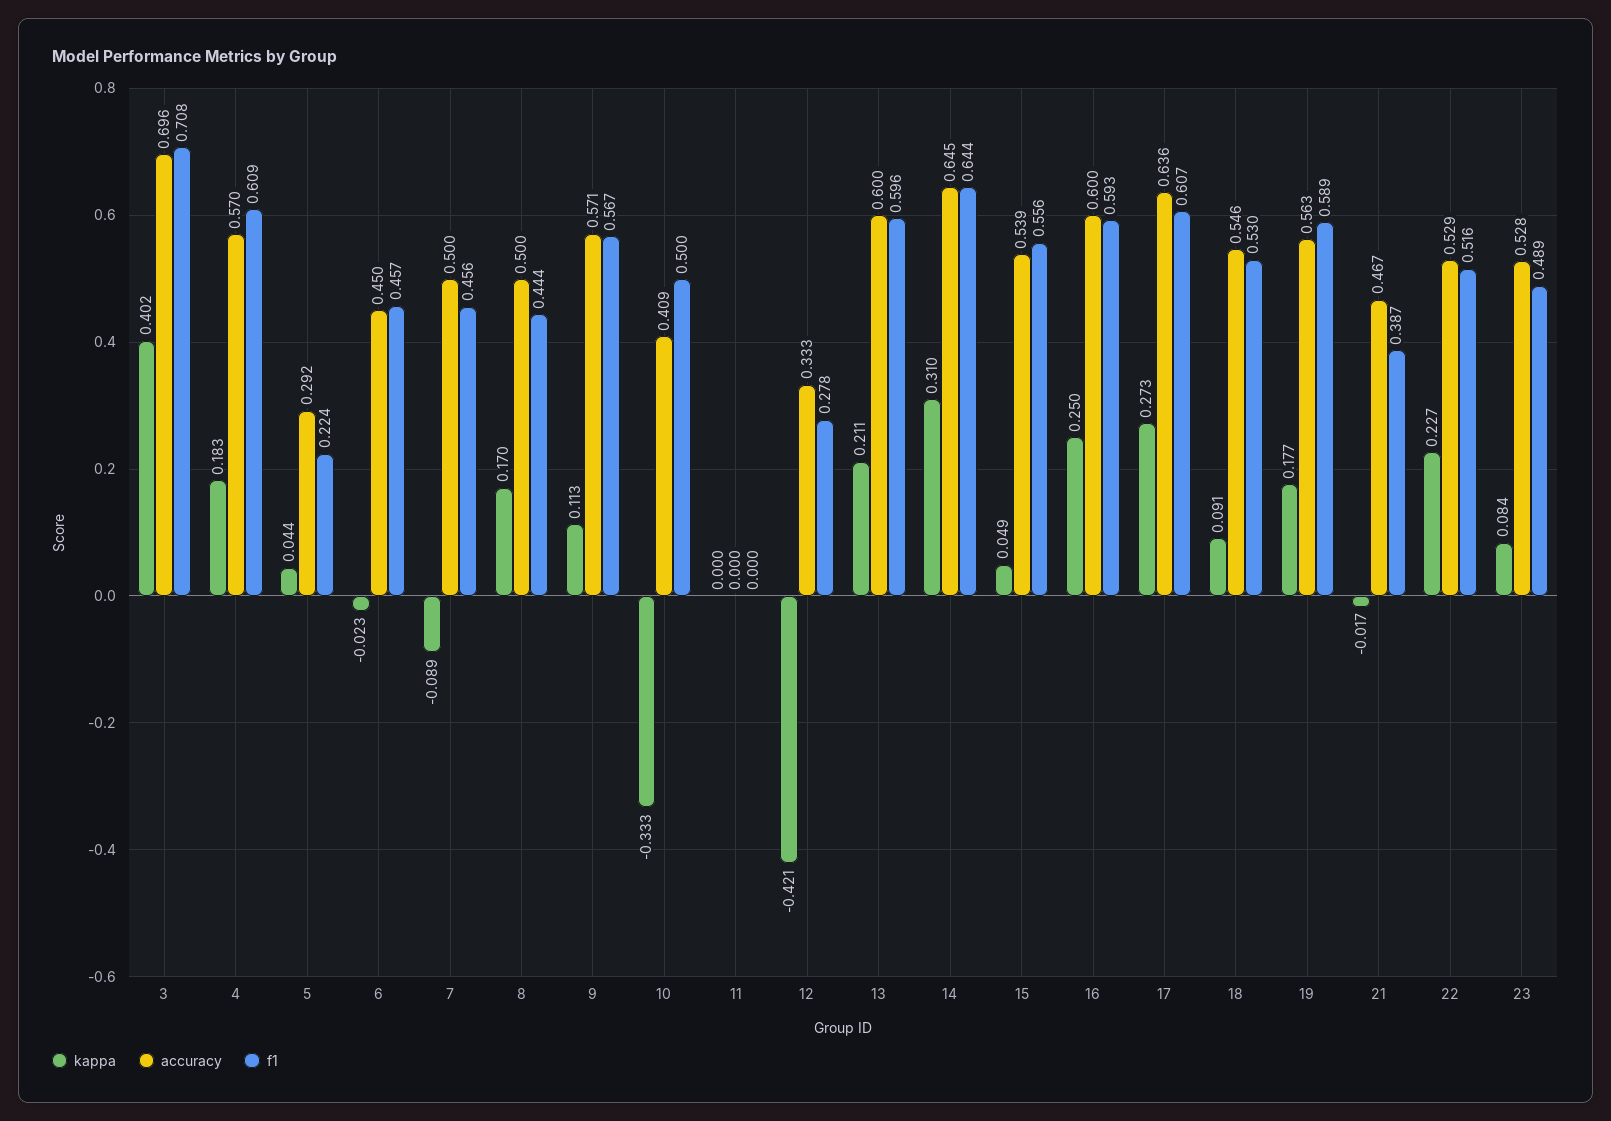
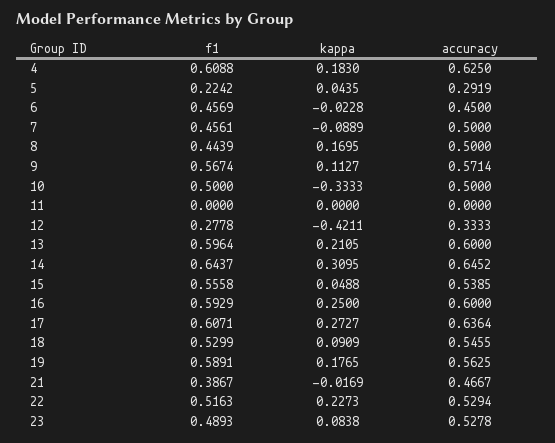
kappa, 3: 0.402 -> none
accuracy, 3: 0.696 -> none
f1, 3: 0.708 -> none
accuracy, 4: 0.57 -> 0.625
accuracy, 10: 0.409 -> 0.5

